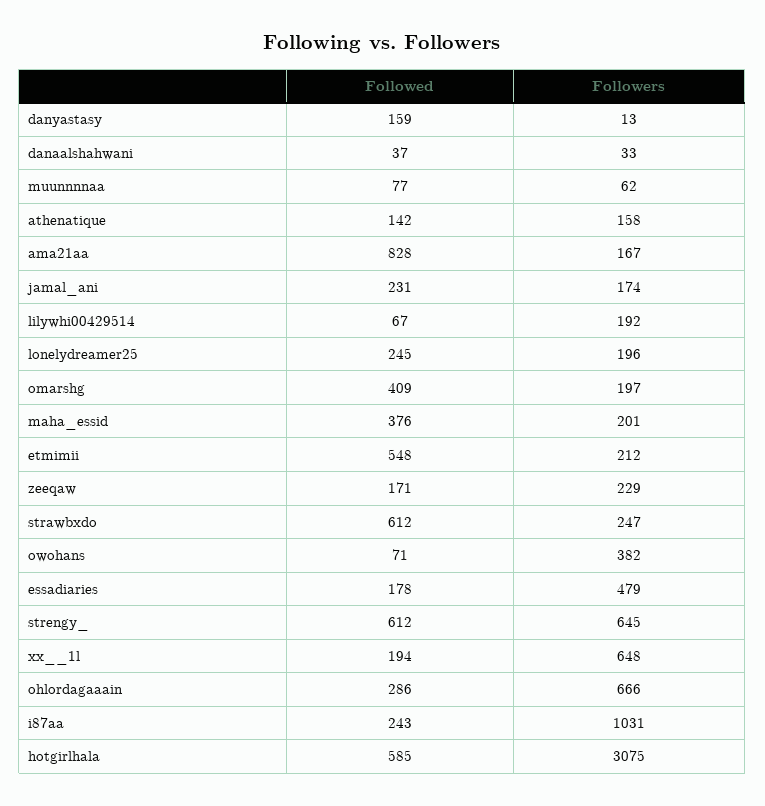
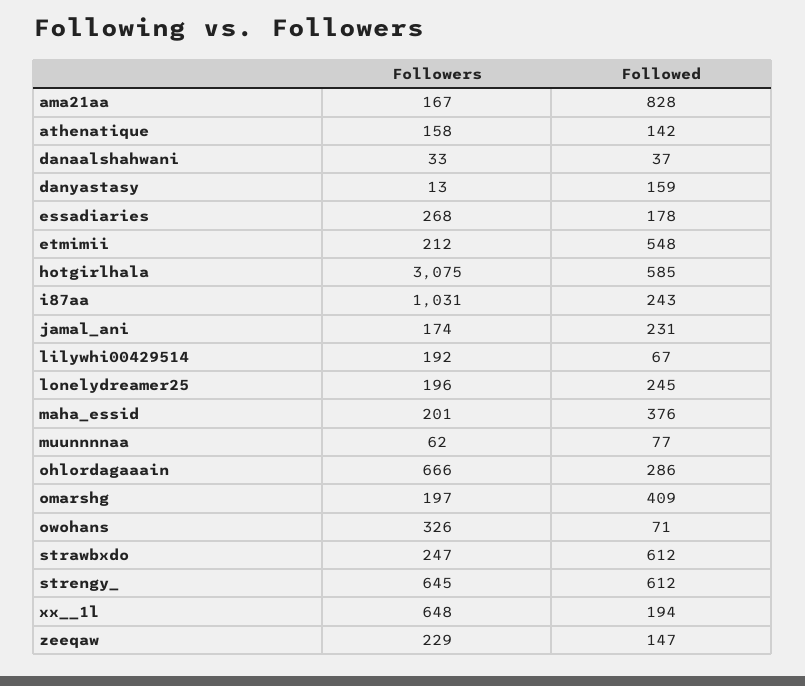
Followed, zeeqaw: 171 -> 147
Followers, owohans: 382 -> 326
Followers, essadiaries: 479 -> 268

